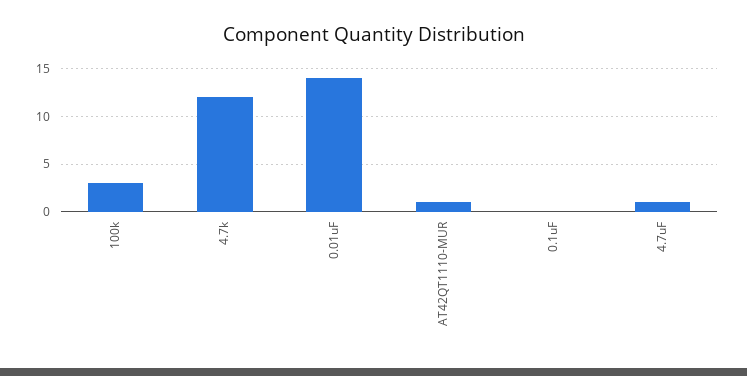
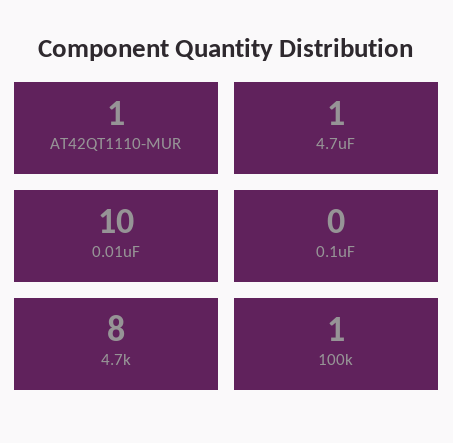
100k: 3 -> 1
4.7k: 12 -> 8
0.01uF: 14 -> 10

